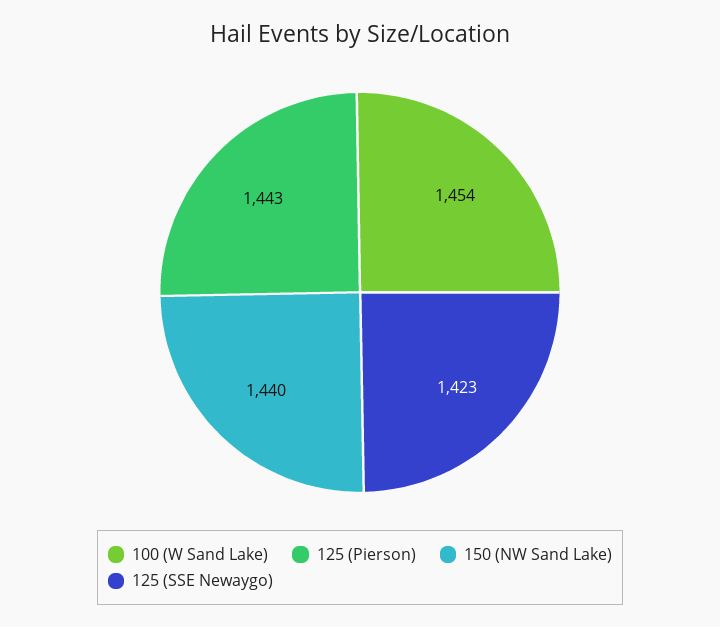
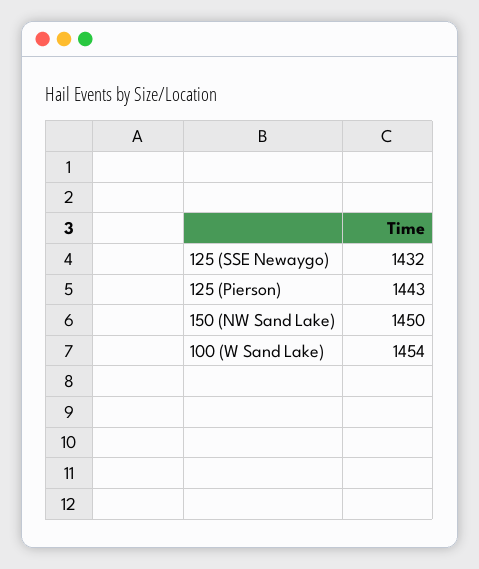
150 (NW Sand Lake): 1440 -> 1450
125 (SSE Newaygo): 1423 -> 1432

